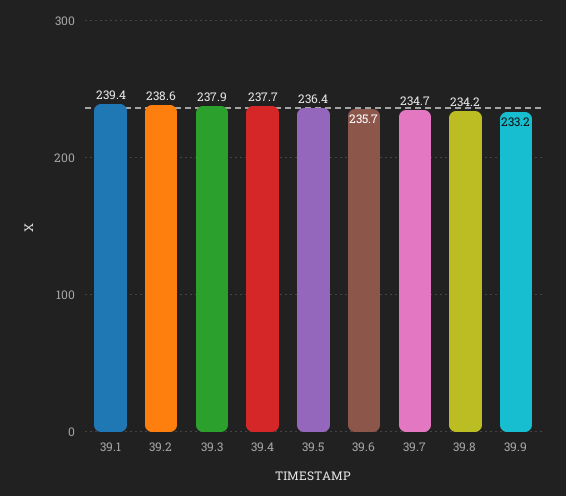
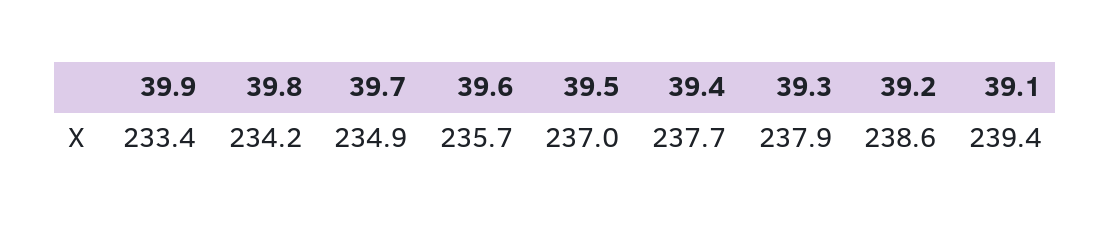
39.5: 236.4 -> 237
39.7: 234.7 -> 234.9
39.9: 233.2 -> 233.4

